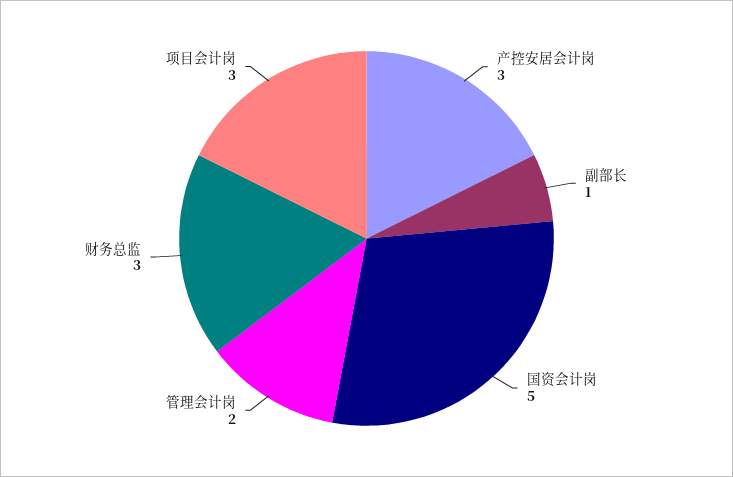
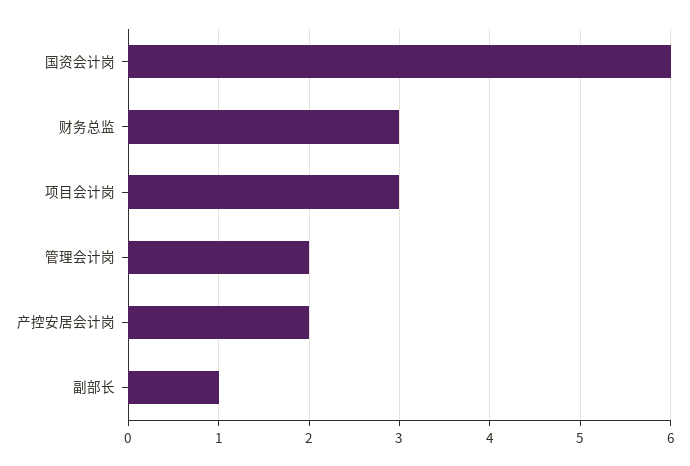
产控安居会计岗: 3 -> 2
国资会计岗: 5 -> 6

